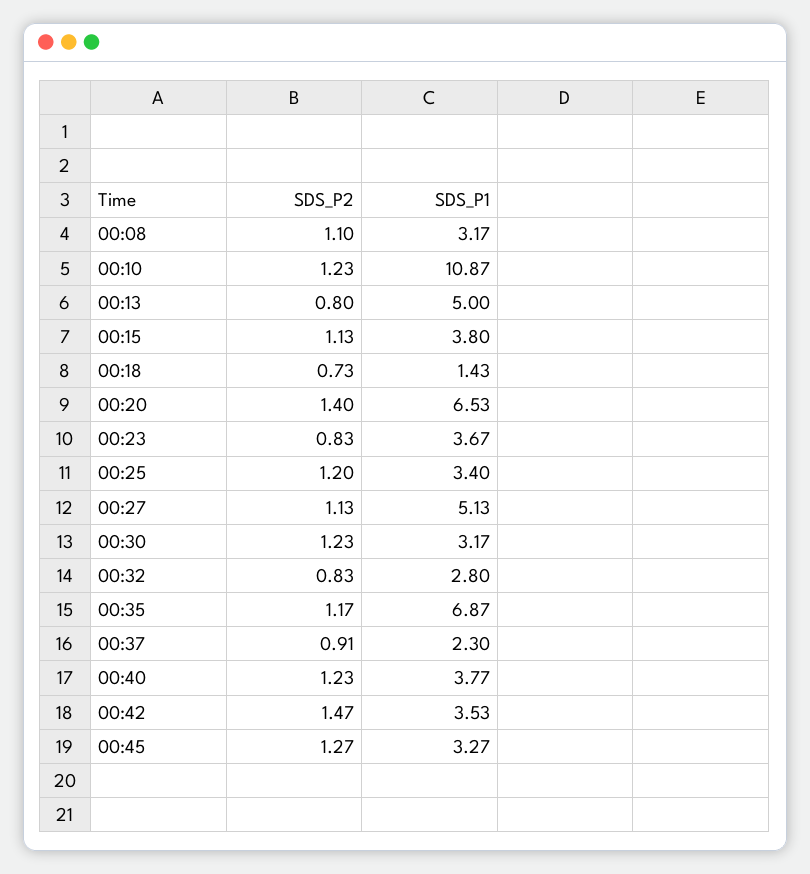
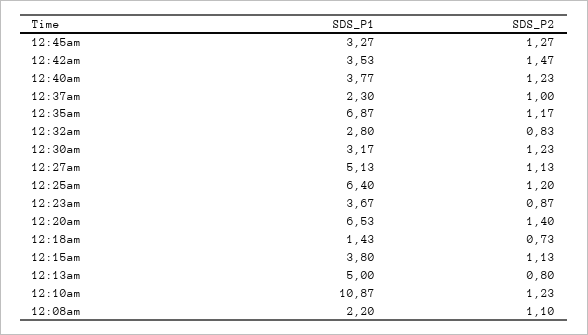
SDS_P1, 00:08: 3.17 -> 2.2
SDS_P2, 00:23: 0.83 -> 0.87
SDS_P1, 00:25: 3.4 -> 6.4
SDS_P2, 00:37: 0.91 -> 1

